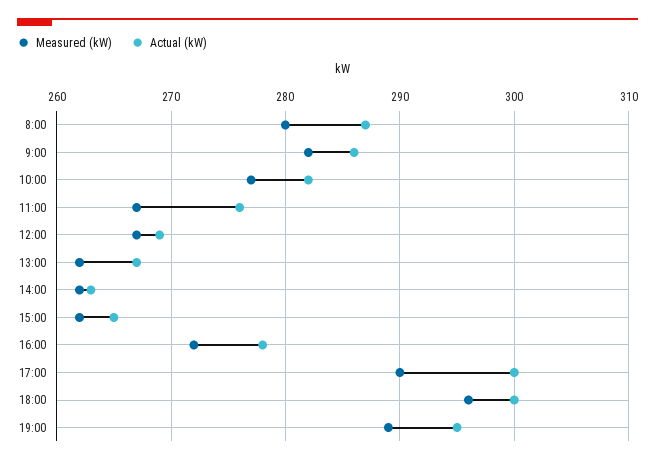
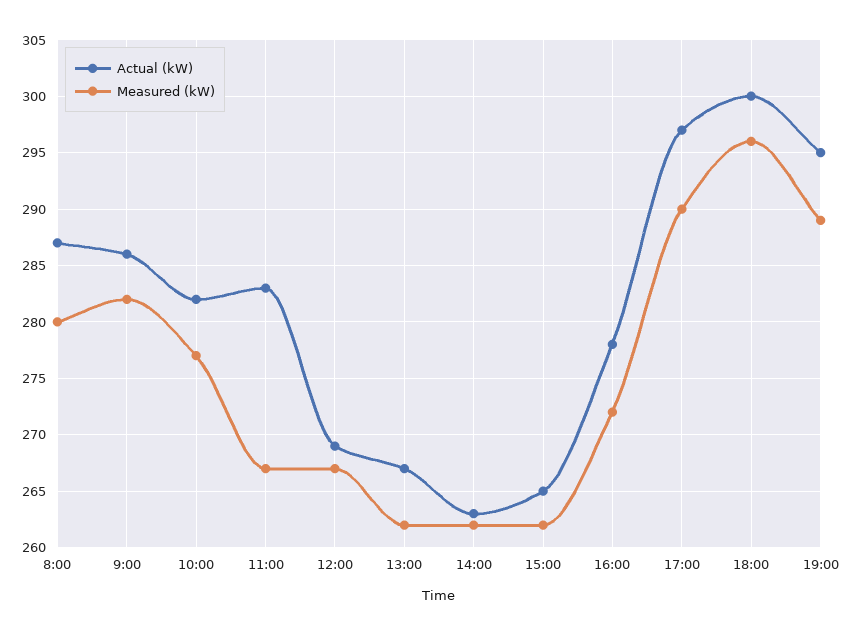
Actual (kW), 11:00: 276 -> 283
Actual (kW), 17:00: 300 -> 297

